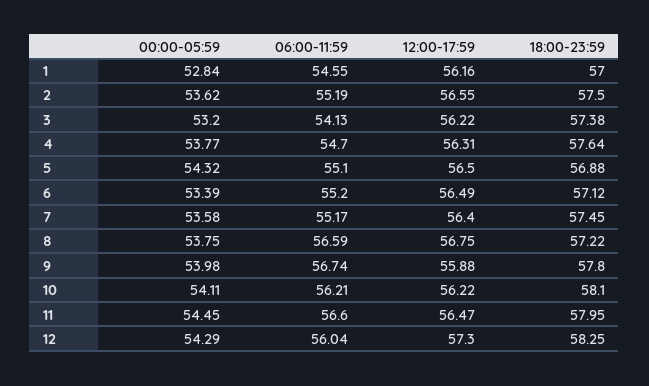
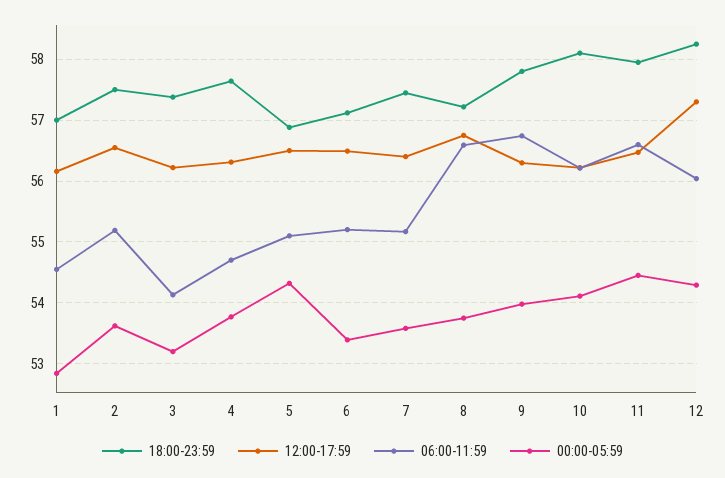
12:00-17:59, 9: 55.88 -> 56.3

